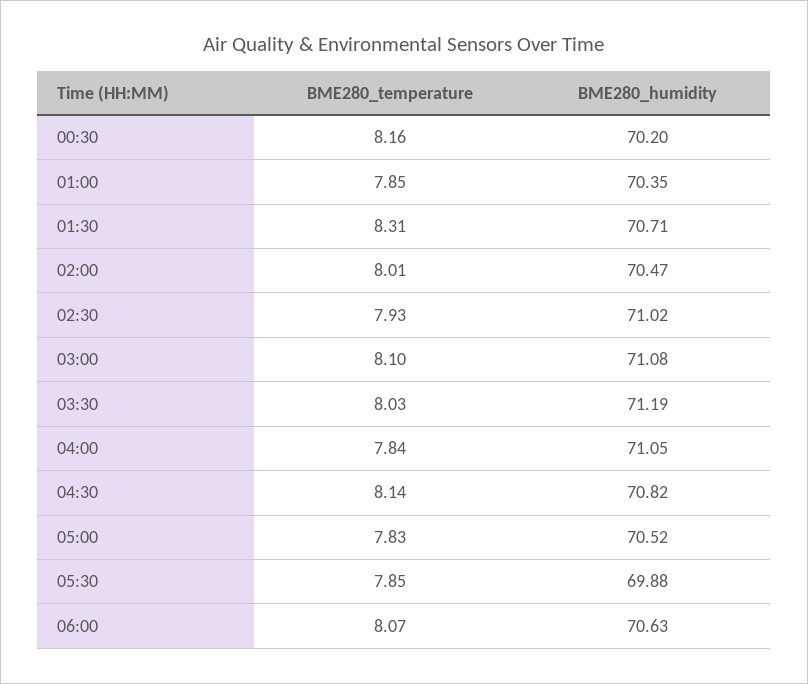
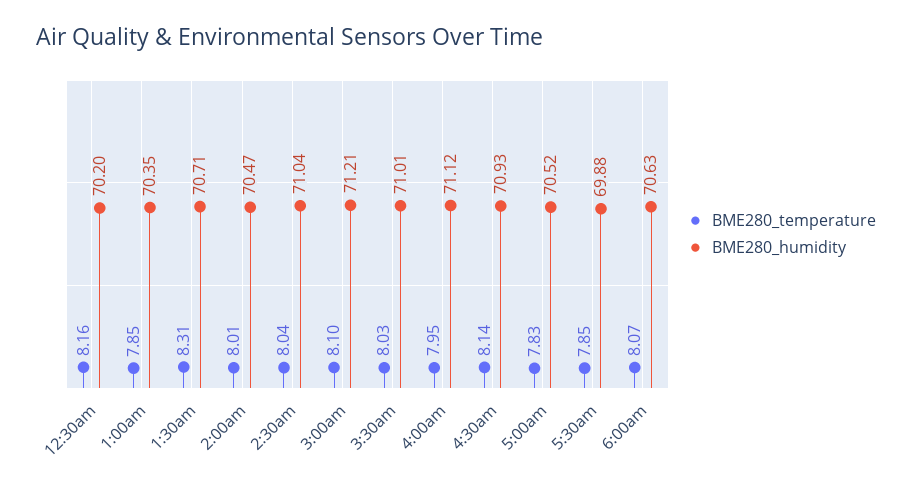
BME280_temperature, 02:30: 7.93 -> 8.04
BME280_humidity, 02:30: 71.02 -> 71.04
BME280_humidity, 03:00: 71.08 -> 71.21
BME280_humidity, 03:30: 71.19 -> 71.01
BME280_temperature, 04:00: 7.84 -> 7.95
BME280_humidity, 04:00: 71.05 -> 71.12
BME280_humidity, 04:30: 70.82 -> 70.93

